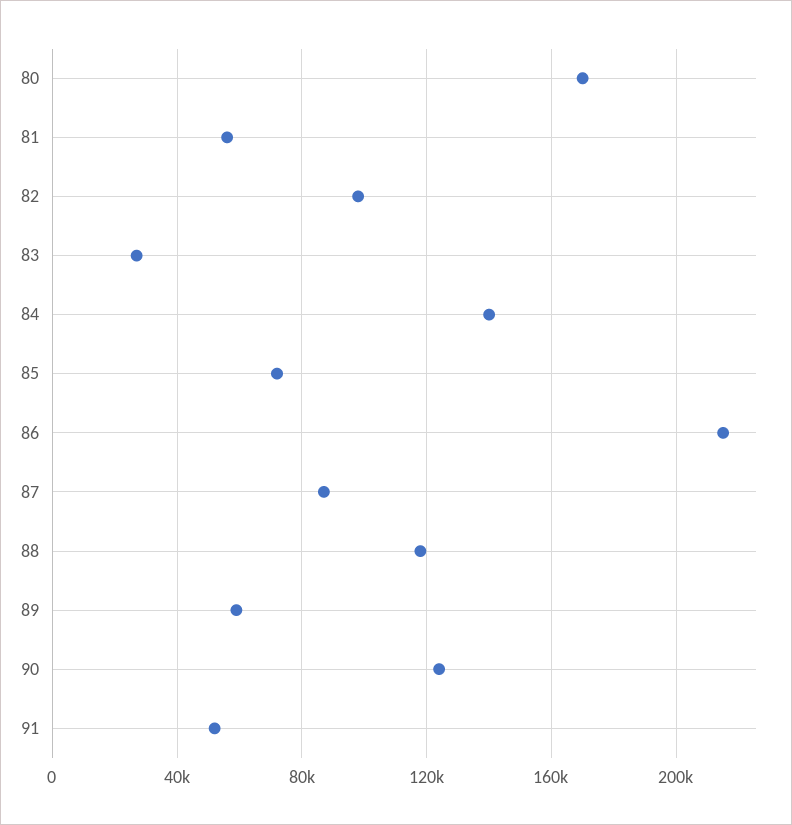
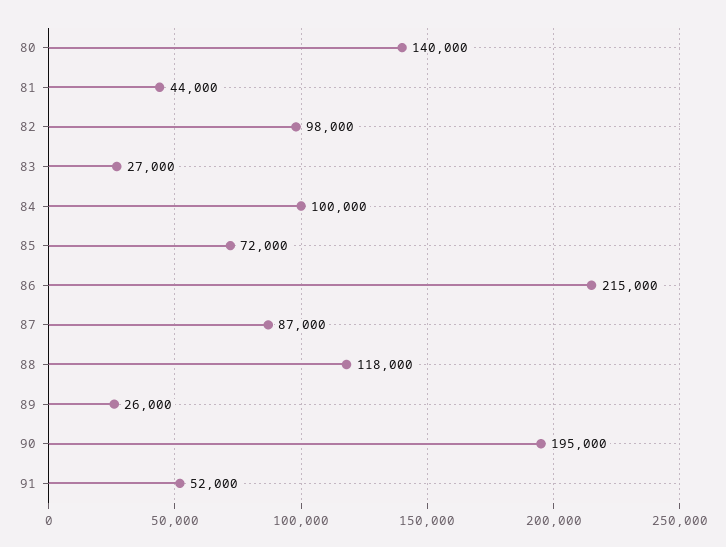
80: 170000 -> 140000
81: 55000 -> 44000
84: 140000 -> 100000
89: 60000 -> 26000
90: 125000 -> 195000

